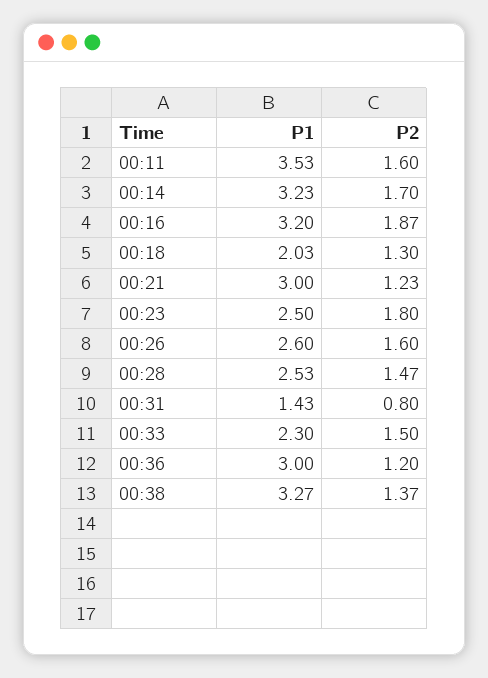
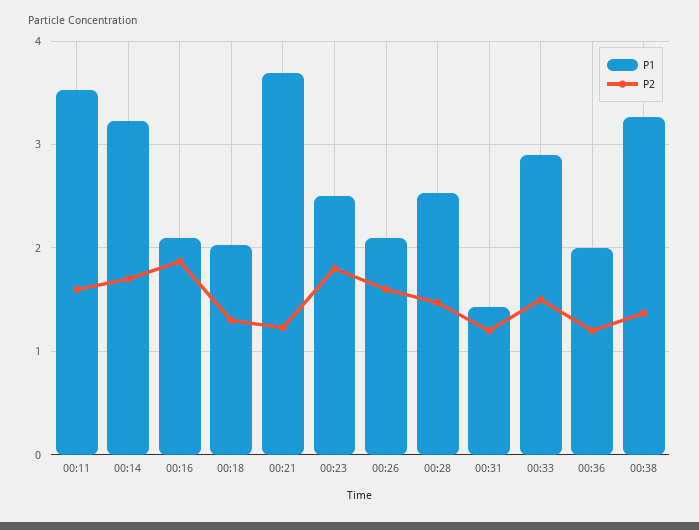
P1, 00:16: 3.2 -> 2.1
P1, 00:21: 3 -> 3.7
P1, 00:26: 2.6 -> 2.1
P2, 00:31: 0.8 -> 1.2
P1, 00:33: 2.3 -> 2.9
P1, 00:36: 3 -> 2

